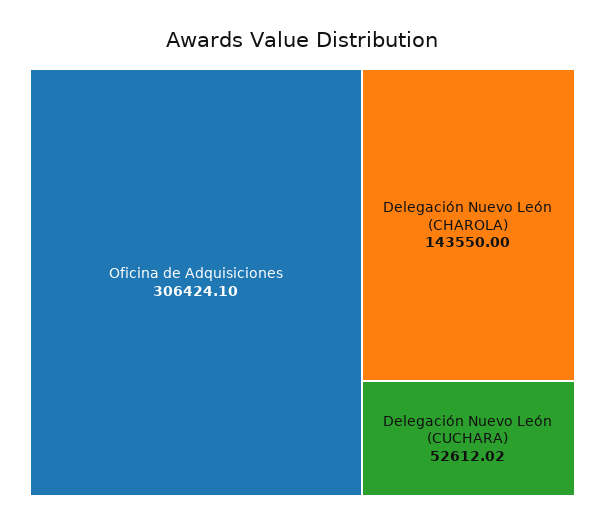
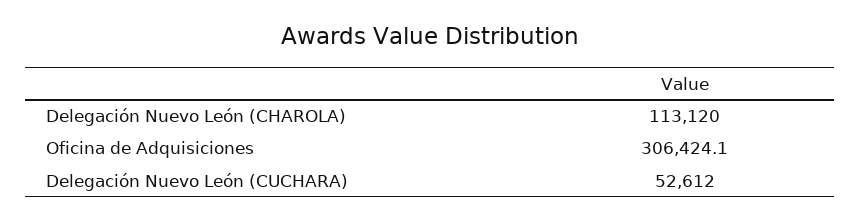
Delegación Nuevo León (CHAROLA): 143550 -> 113120

